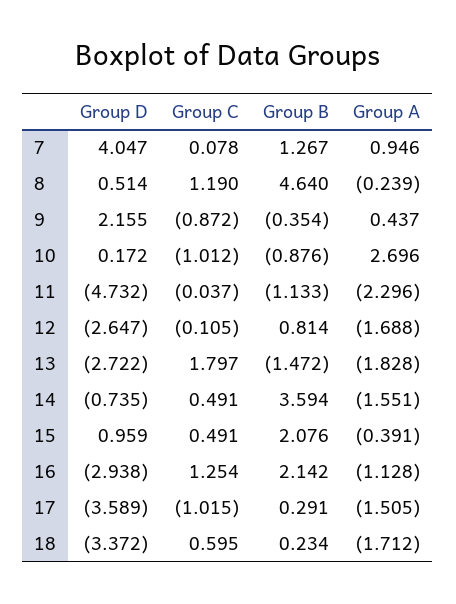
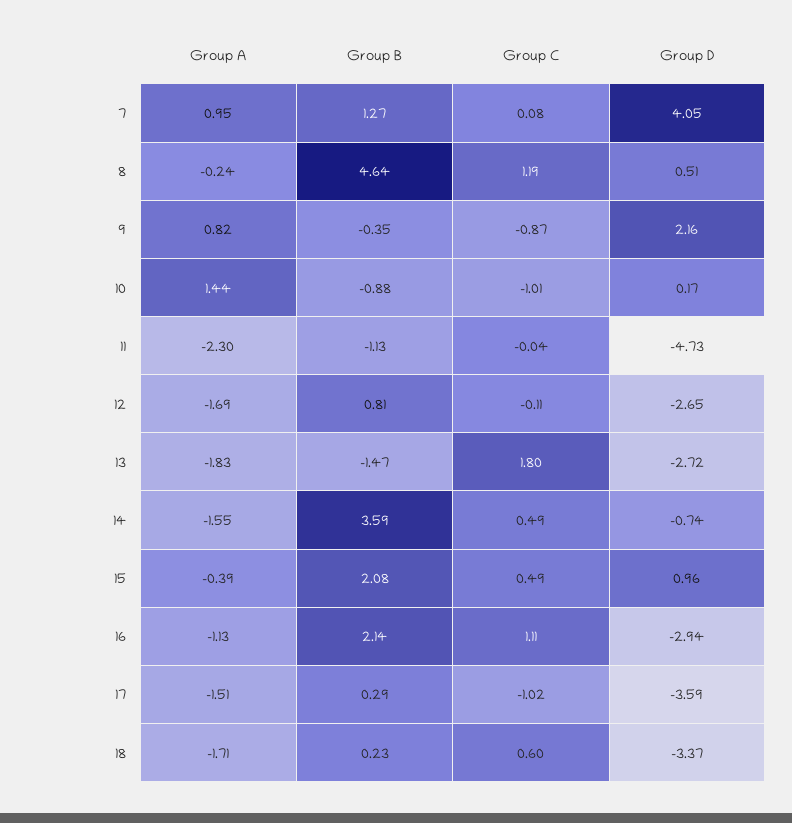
Group A, 9: 0.437 -> 0.82
Group A, 10: 2.696 -> 1.44
Group C, 16: 1.254 -> 1.11

